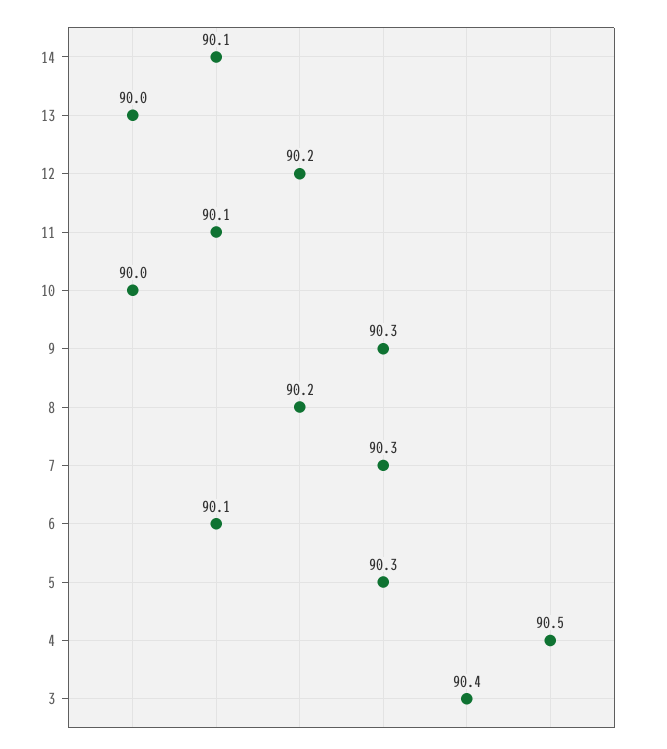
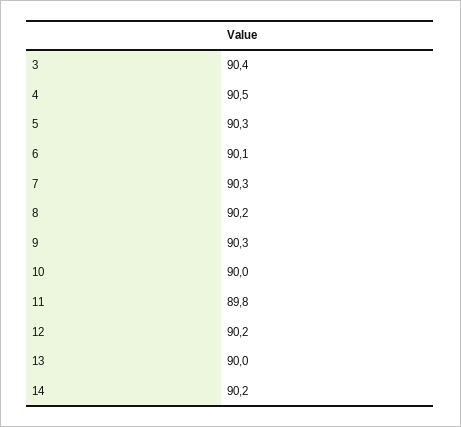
14: 90.1 -> 90.2
11: 90.1 -> 89.8

